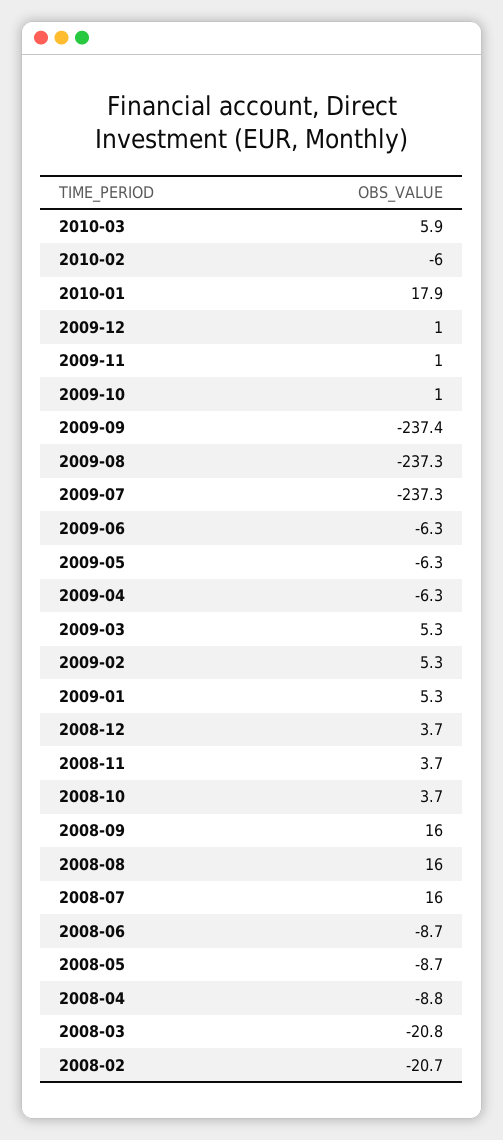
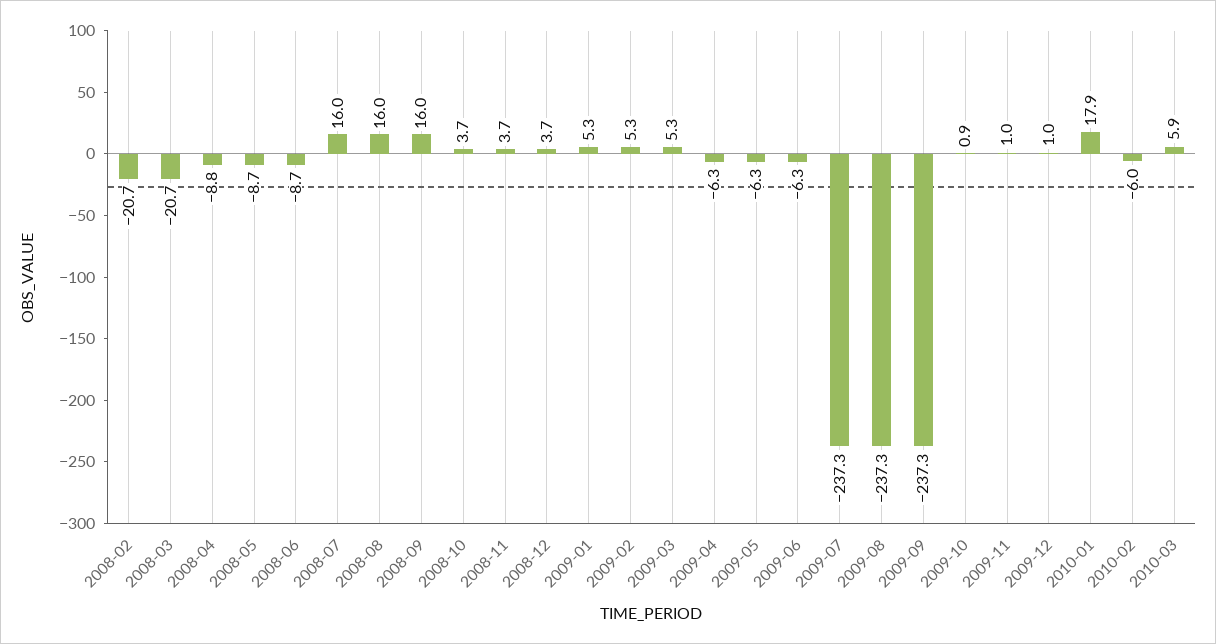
2009-10: 1 -> 0.9
2009-09: -237.4 -> -237.3
2008-03: -20.8 -> -20.7

